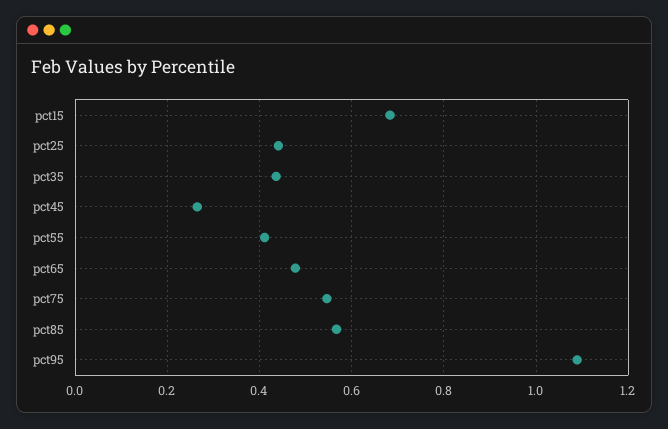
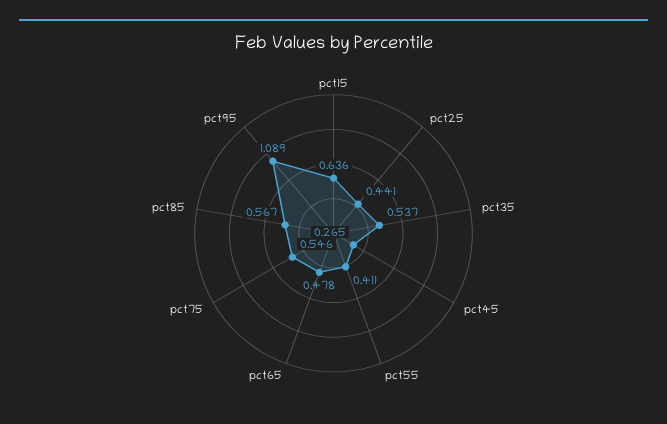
pct15: 0.68 -> 0.636
pct35: 0.44 -> 0.537

